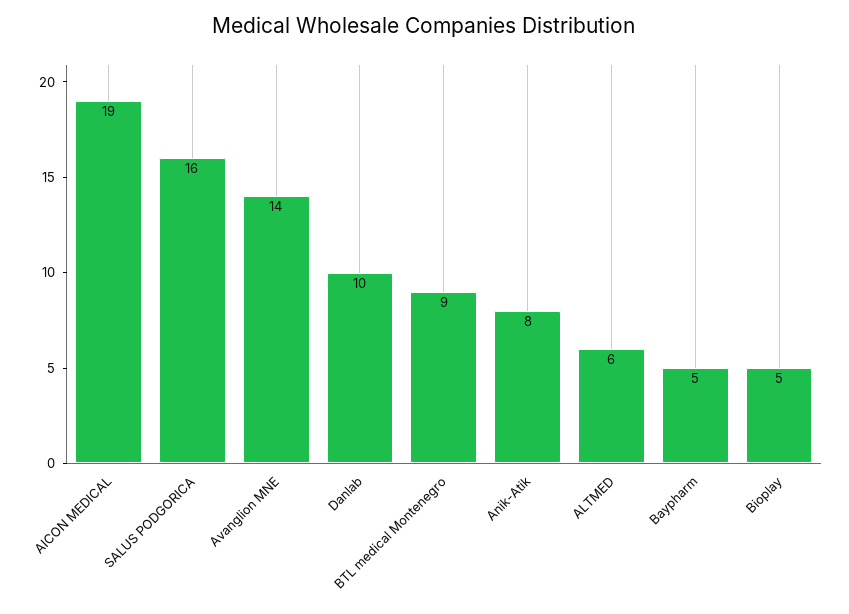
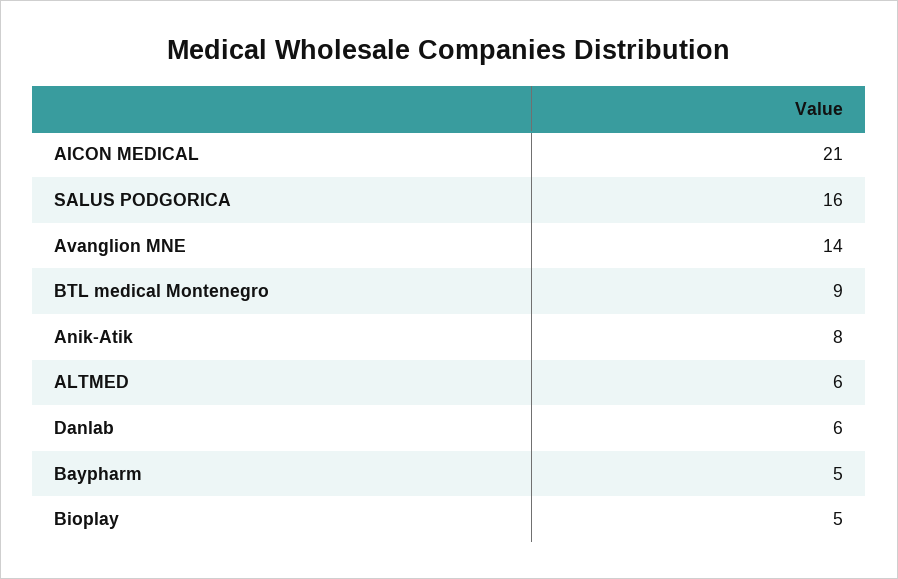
AICON MEDICAL: 19 -> 21
Danlab: 10 -> 6

